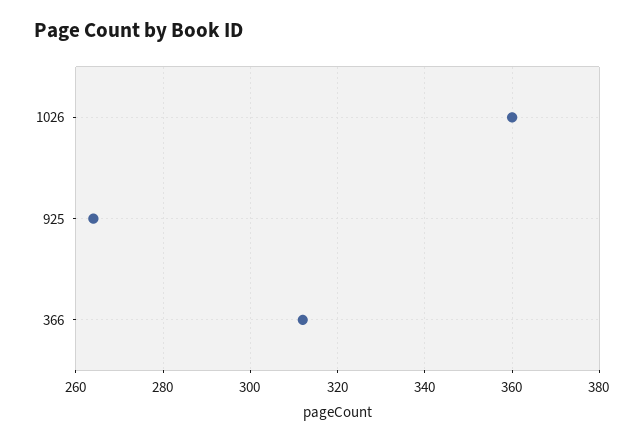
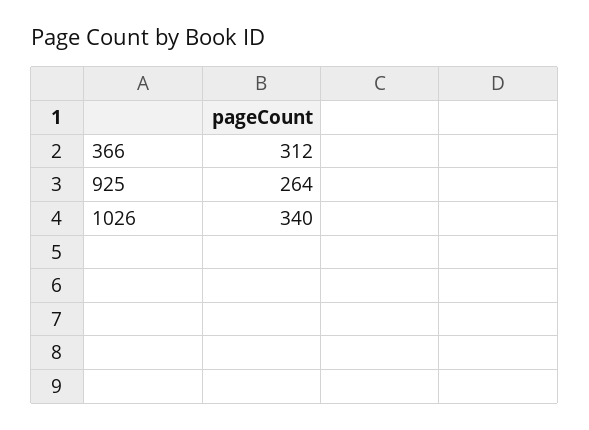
1026: 360 -> 340

